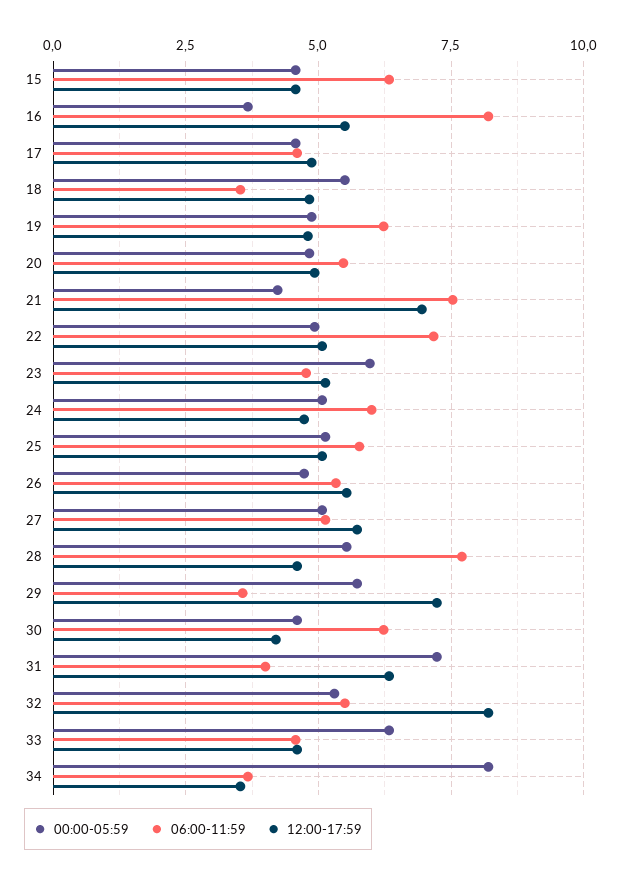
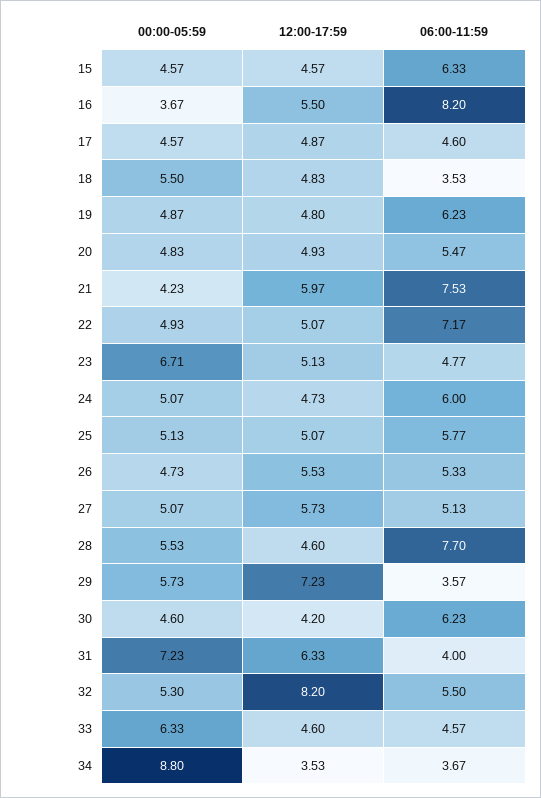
12:00-17:59, 21: 7 -> 5.97
00:00-05:59, 23: 6 -> 6.71
00:00-05:59, 34: 8.25 -> 8.8

